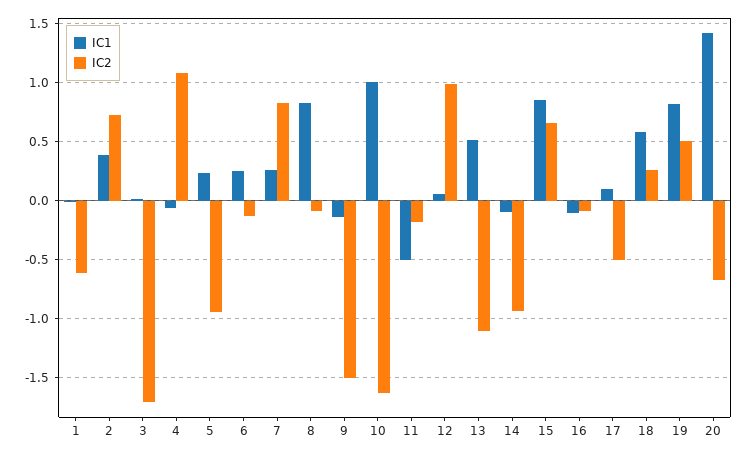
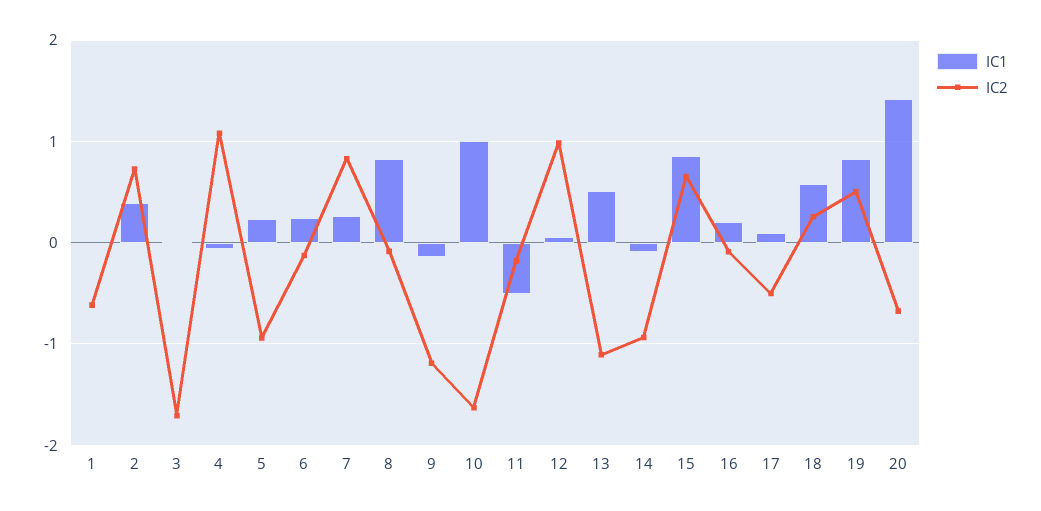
IC2, 9: -1.5 -> -1.2
IC1, 16: -0.1 -> 0.2

